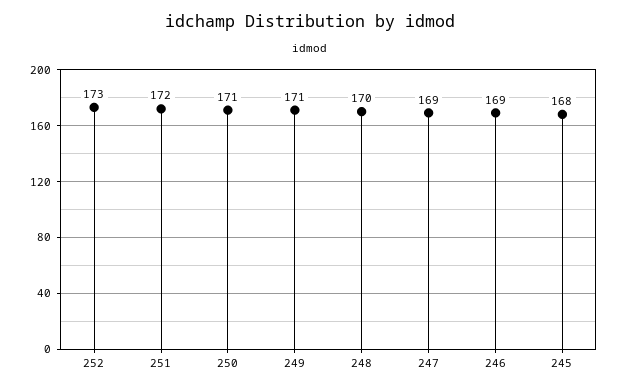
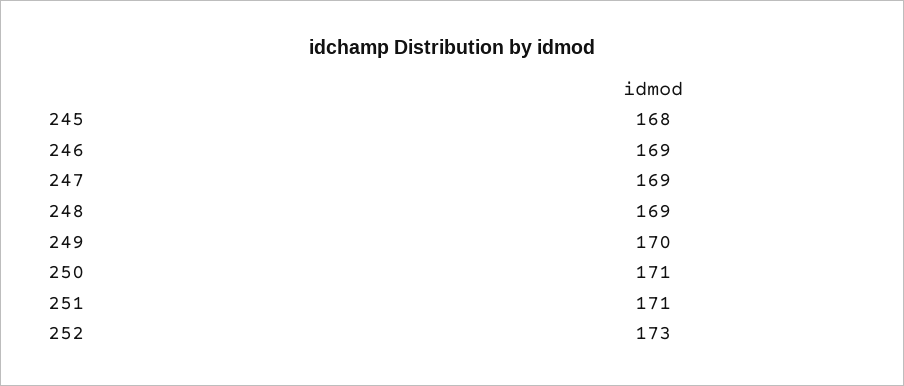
251: 172 -> 171
249: 171 -> 170
248: 170 -> 169

